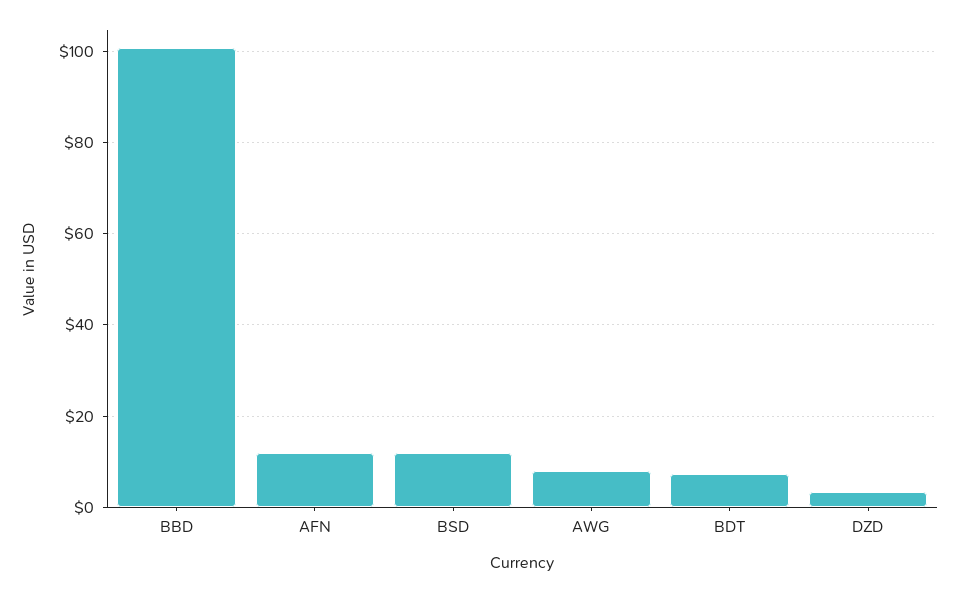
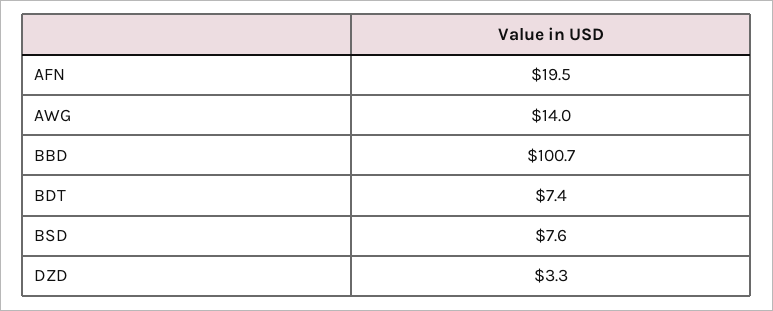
AFN: 12 -> 19.5
BSD: 12 -> 7.6
AWG: 8 -> 14

